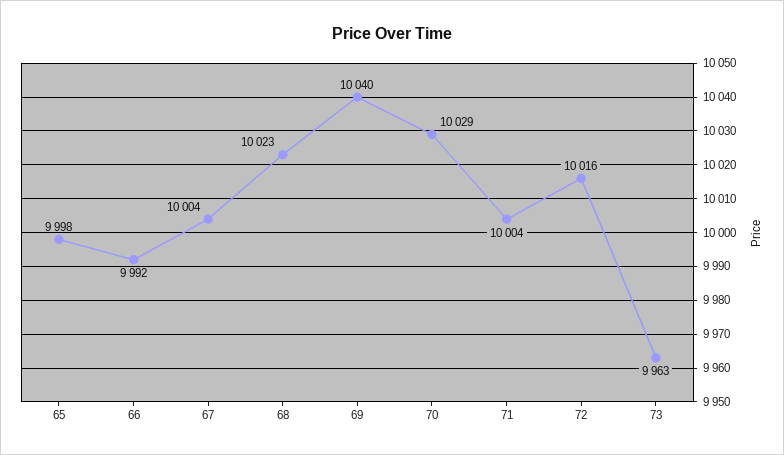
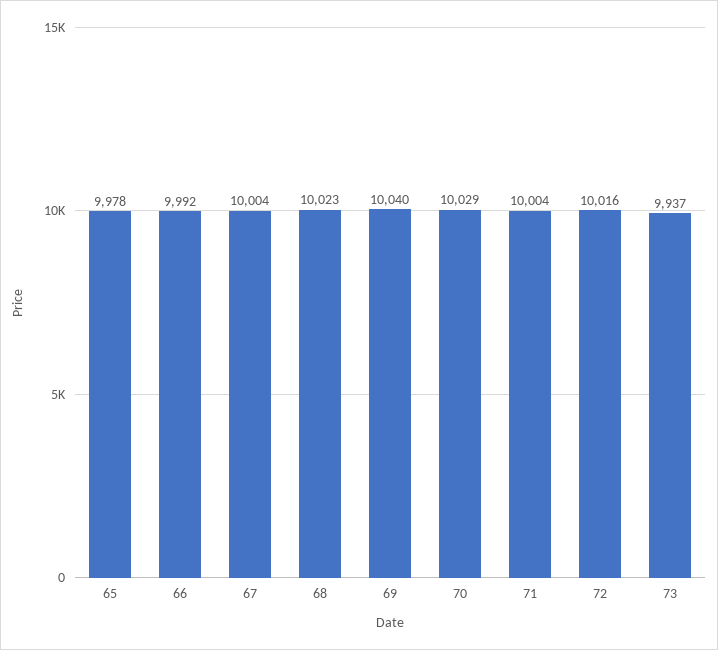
65: 9998 -> 9978
73: 9963 -> 9937

